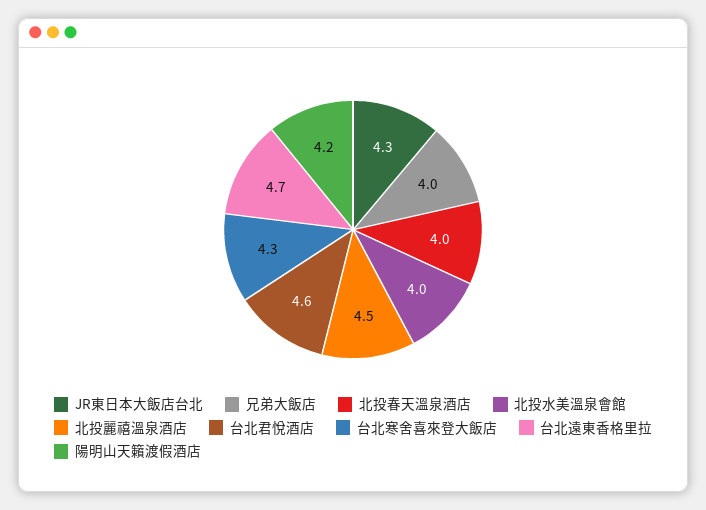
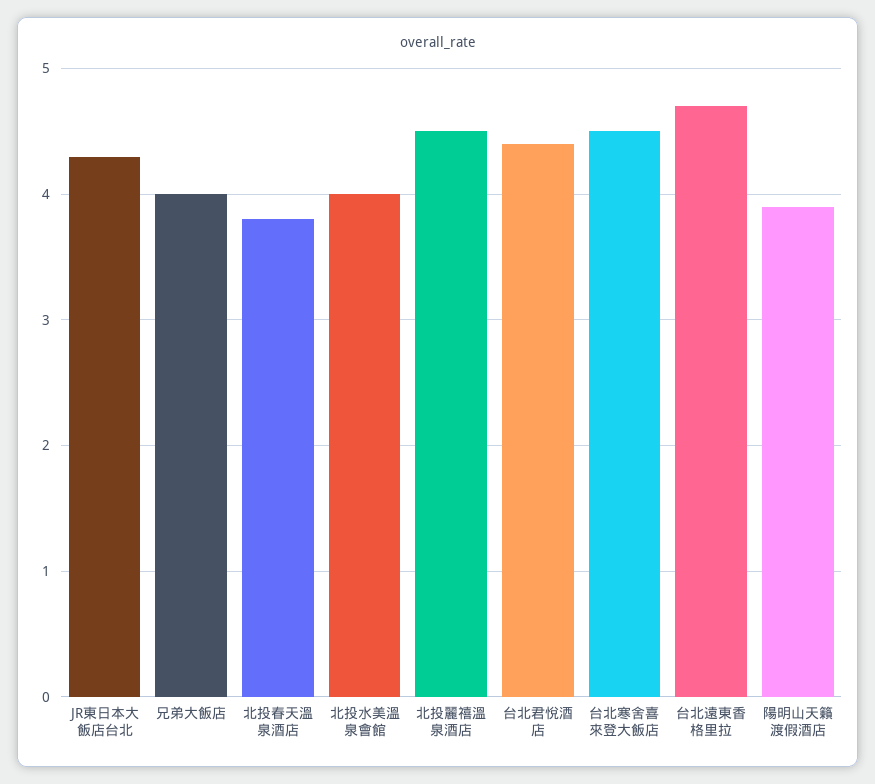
北投春天溫泉酒店: 4 -> 3.8
台北君悅酒店: 4.6 -> 4.4
台北寒舍喜來登大飯店: 4.3 -> 4.5
陽明山天籟渡假酒店: 4.2 -> 3.9

